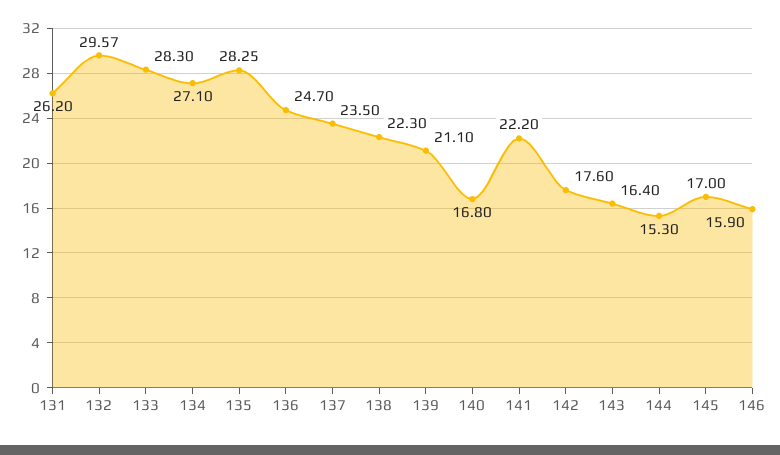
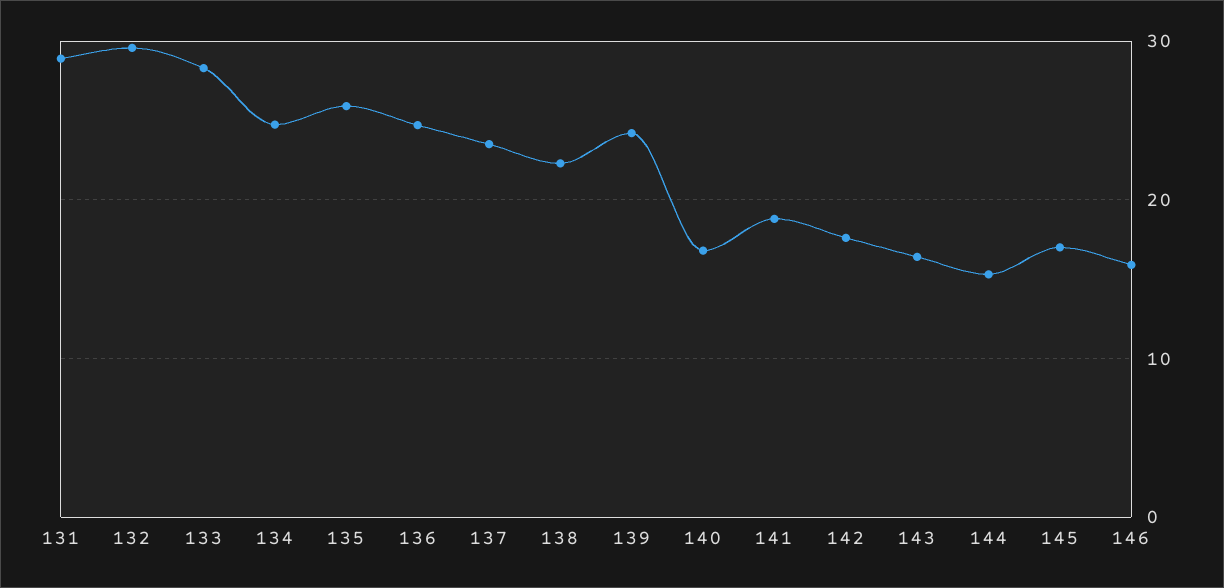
131: 26.2 -> 29
134: 27.1 -> 25
135: 28.25 -> 26
139: 21.1 -> 24
141: 22.2 -> 19

